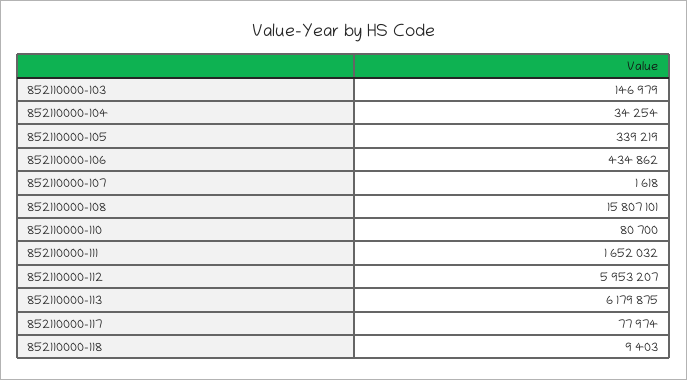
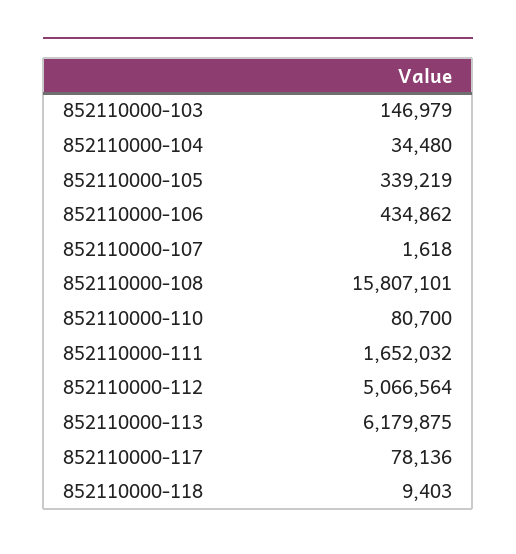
852110000-104: 34254 -> 34480
852110000-112: 5953207 -> 5066564
852110000-117: 77974 -> 78136

